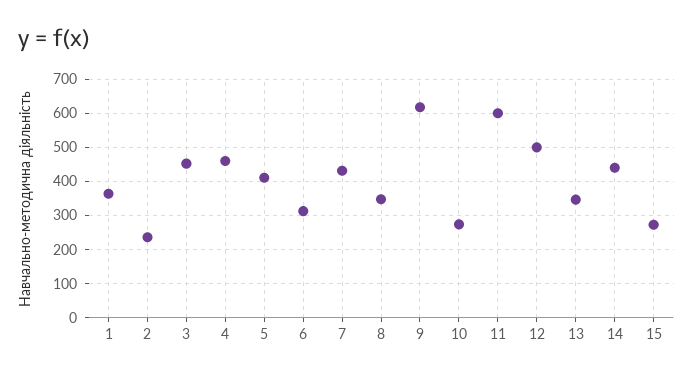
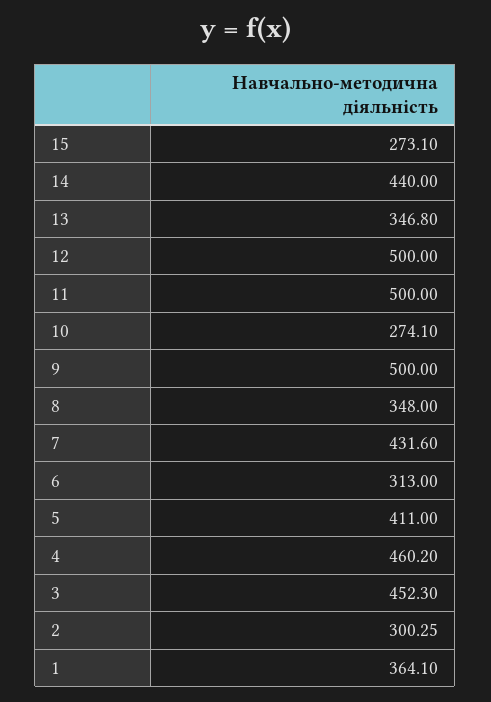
2: 240 -> 300.25
9: 620 -> 500
11: 600 -> 500

